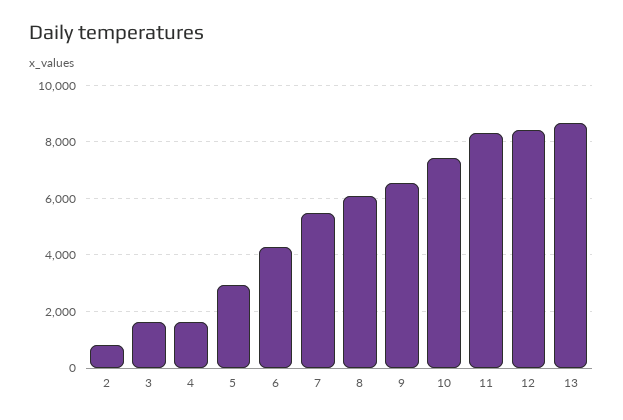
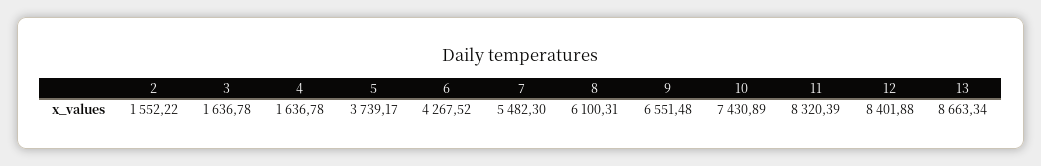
2: 750 -> 1552.22
5: 3000 -> 3739.17

